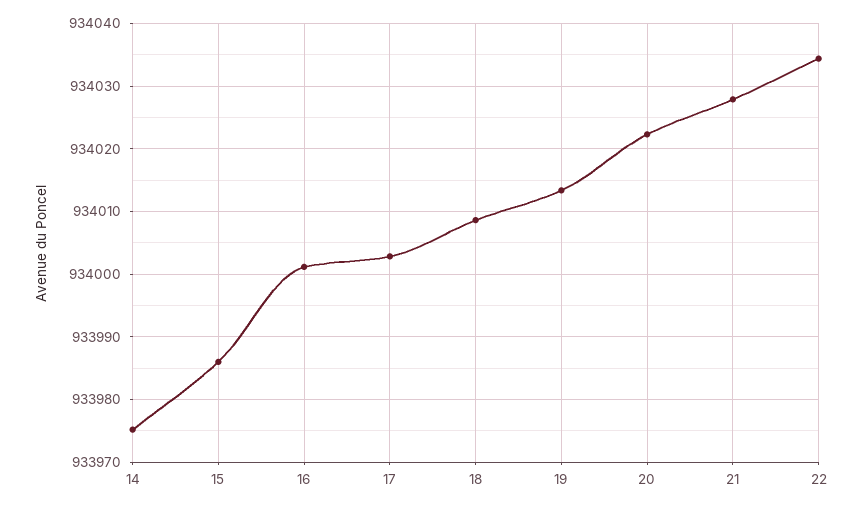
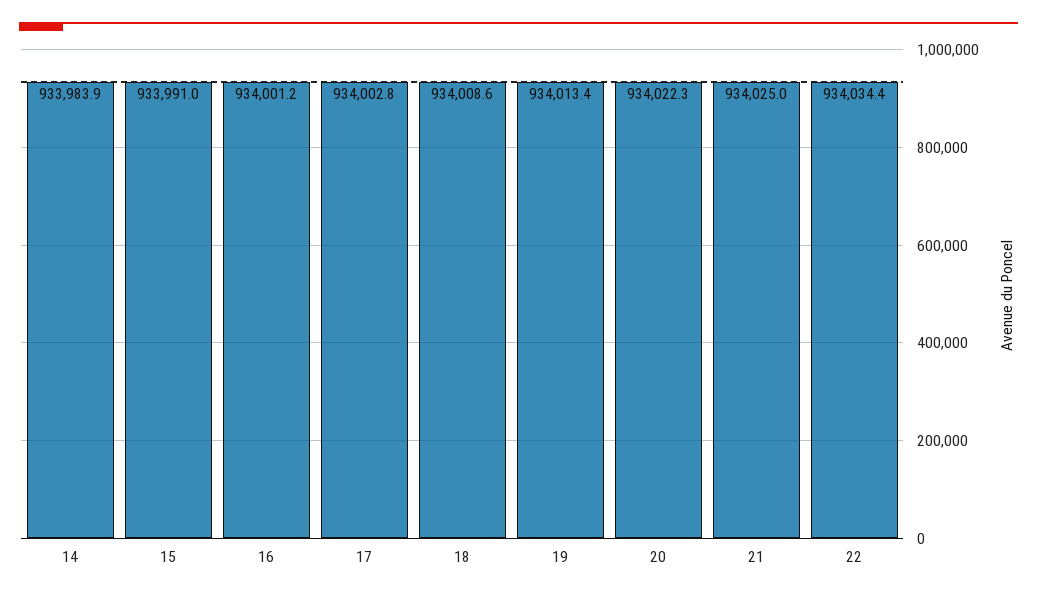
14: 933975 -> 933983.9
15: 933986 -> 933991
21: 934028 -> 934025

